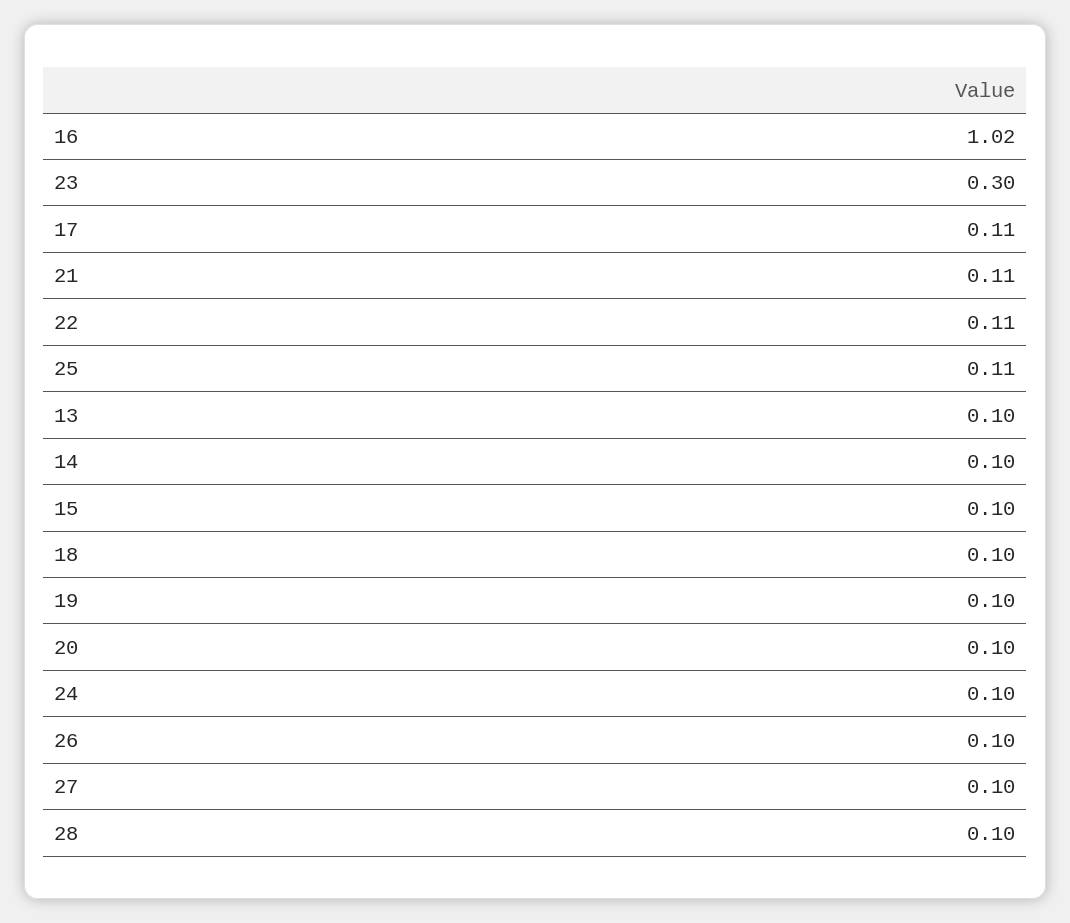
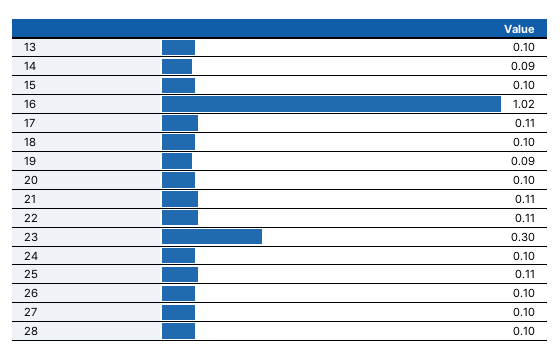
14: 0.1 -> 0.09
19: 0.1 -> 0.09

